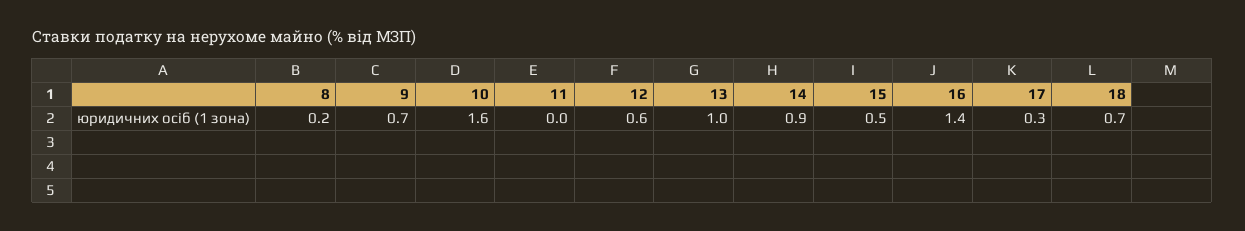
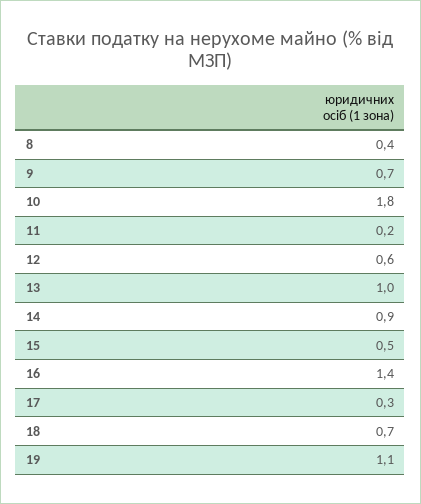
8: 0.2 -> 0.4
10: 1.6 -> 1.8
11: 0 -> 0.2
19: none -> 1.1

